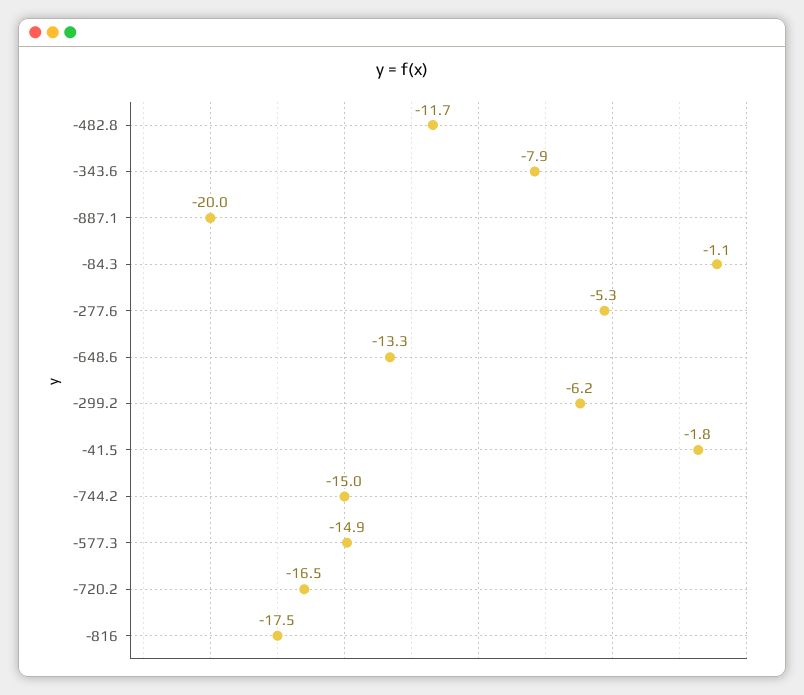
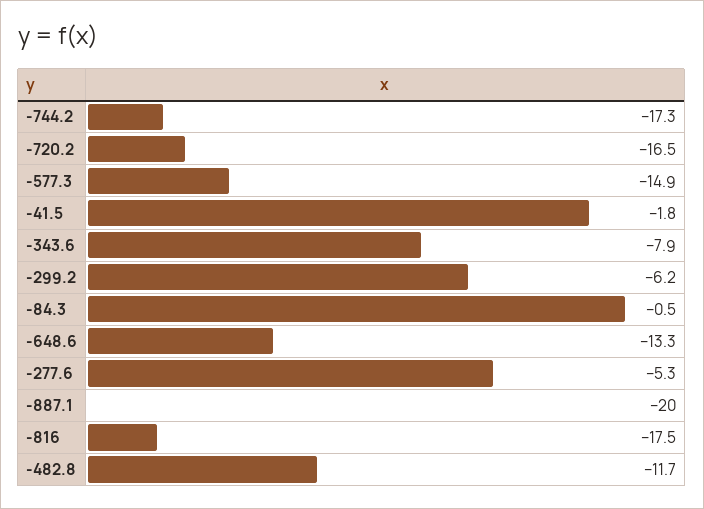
-84.3: -1.1 -> -0.5
-744.2: -15 -> -17.3

